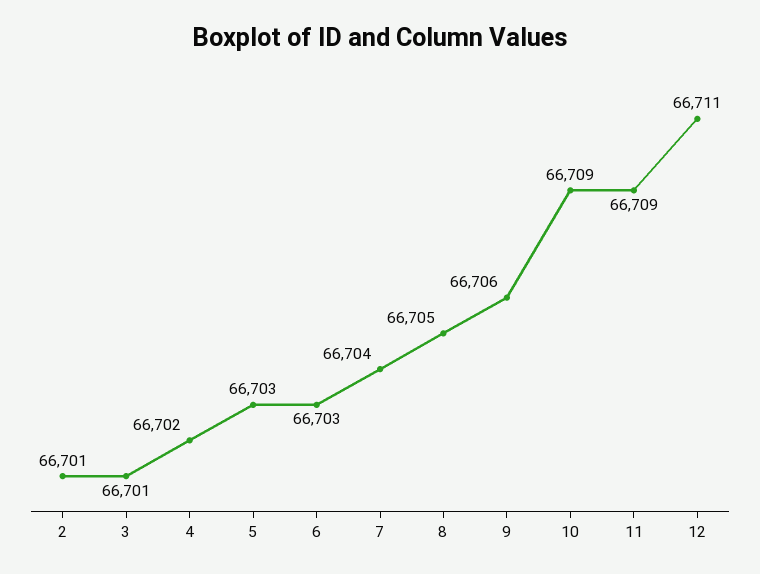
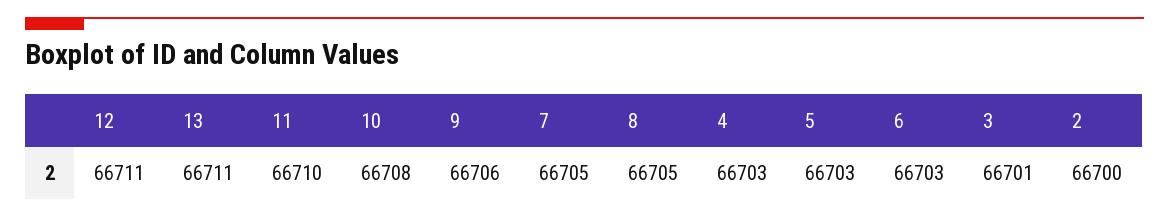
2: 66701 -> 66700
4: 66702 -> 66703
7: 66704 -> 66705
10: 66709 -> 66708
11: 66709 -> 66710
13: none -> 66711

